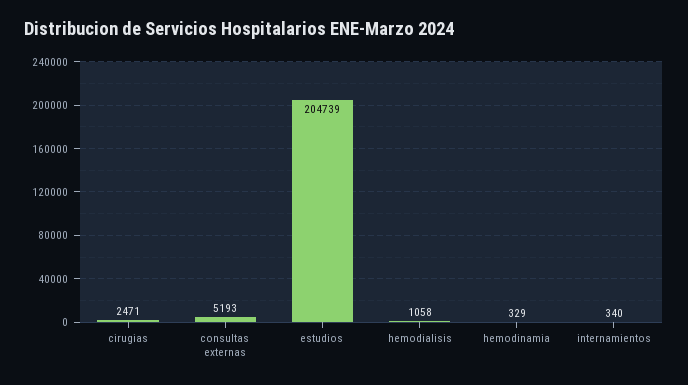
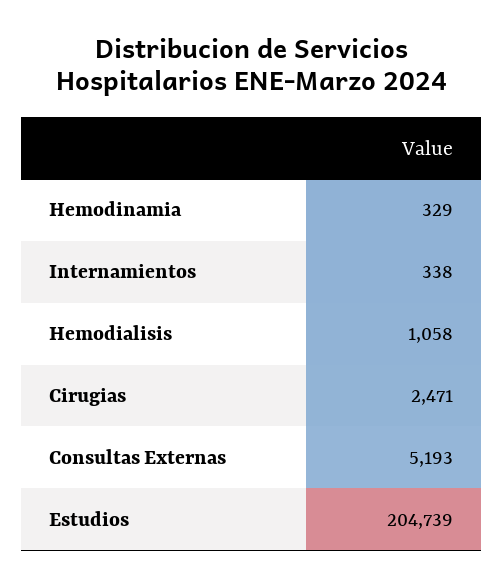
internamientos: 340 -> 338

